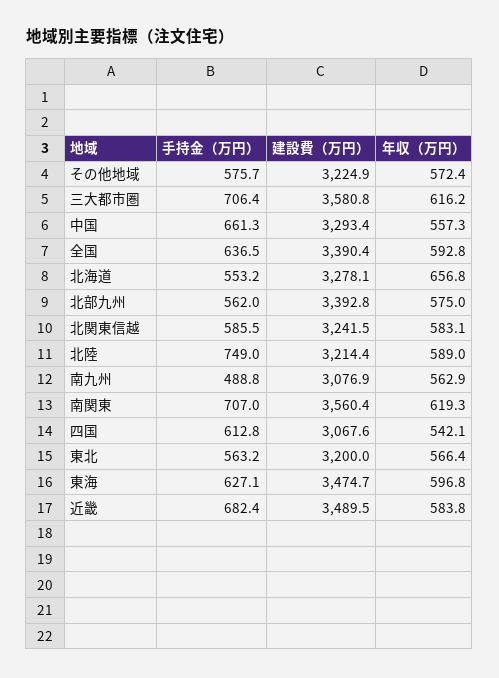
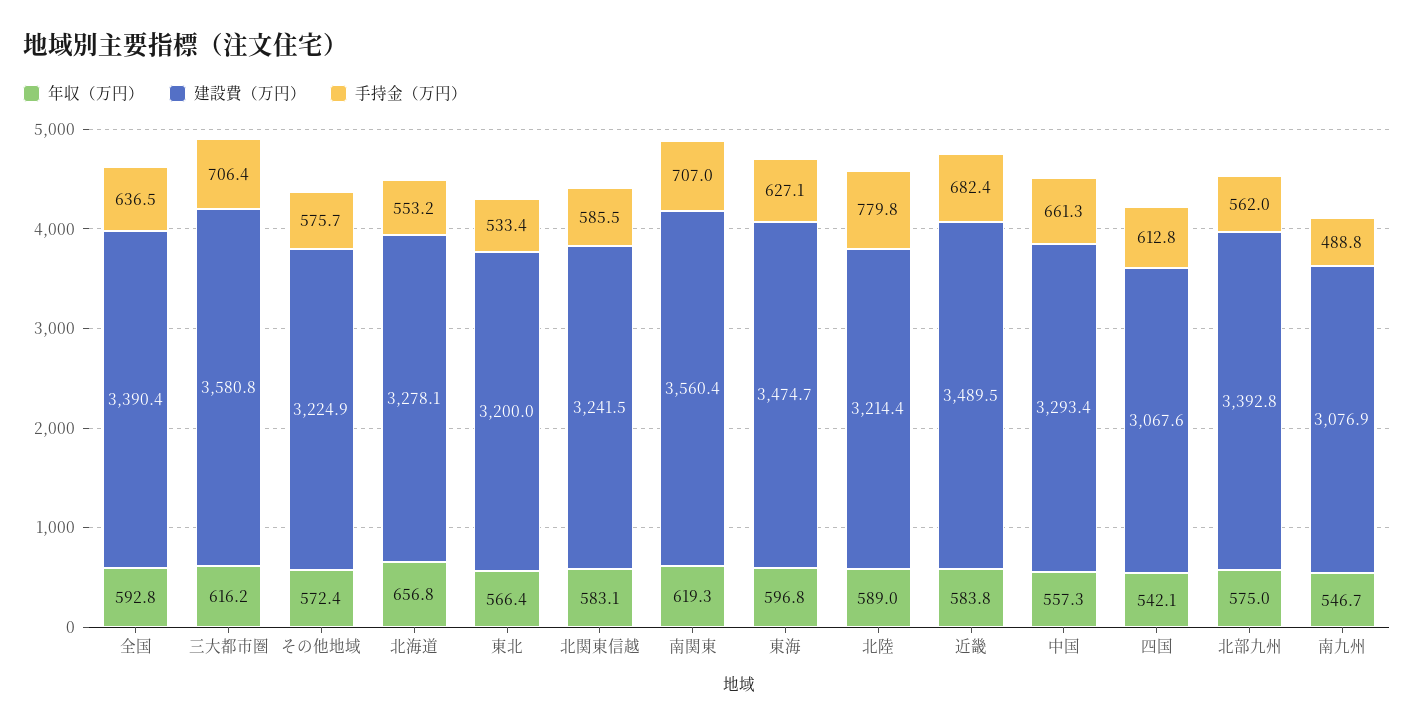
手持金（万円）, 北陸: 749 -> 779.8
年収（万円）, 南九州: 562.9 -> 546.7
手持金（万円）, 東北: 563.2 -> 533.4

